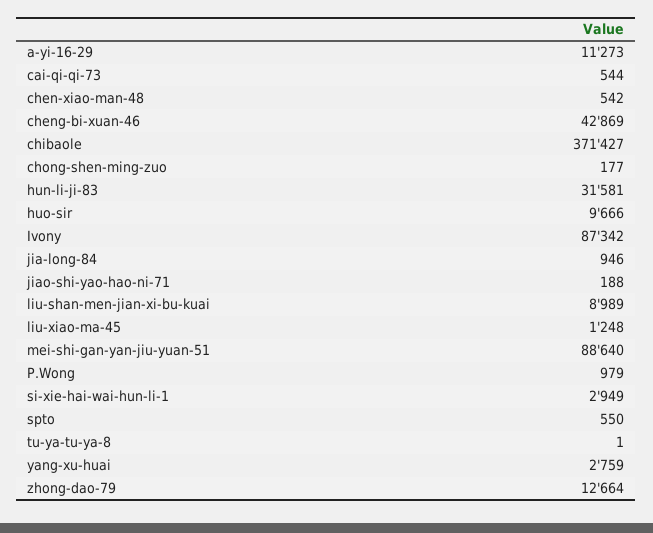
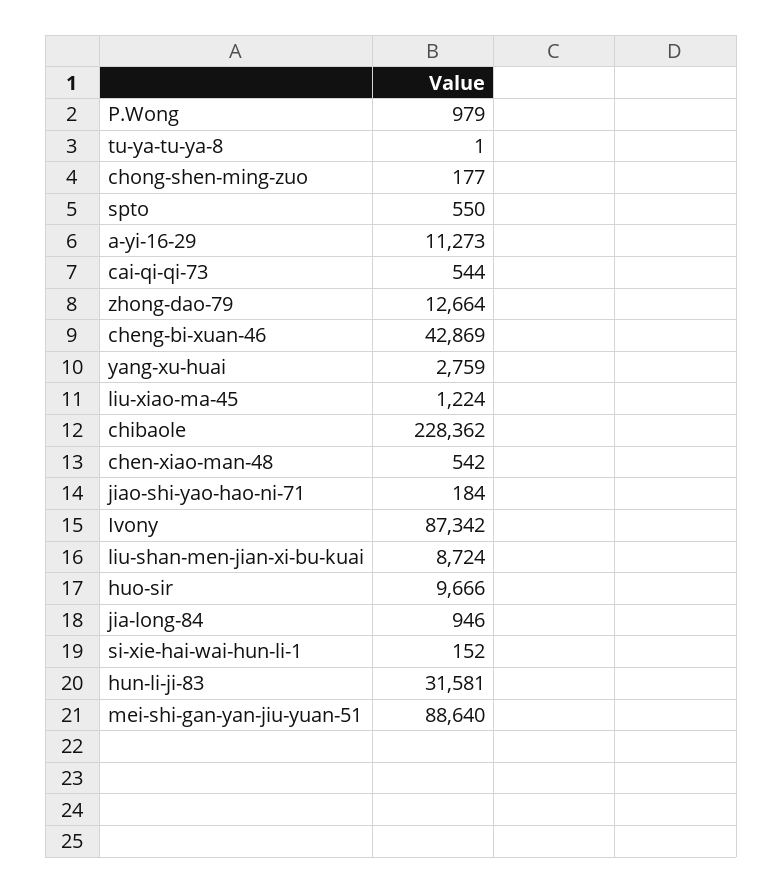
chibaole: 371427 -> 228362
jiao-shi-yao-hao-ni-71: 188 -> 184
liu-shan-men-jian-xi-bu-kuai: 8989 -> 8724
liu-xiao-ma-45: 1248 -> 1224
si-xie-hai-wai-hun-li-1: 2949 -> 152

